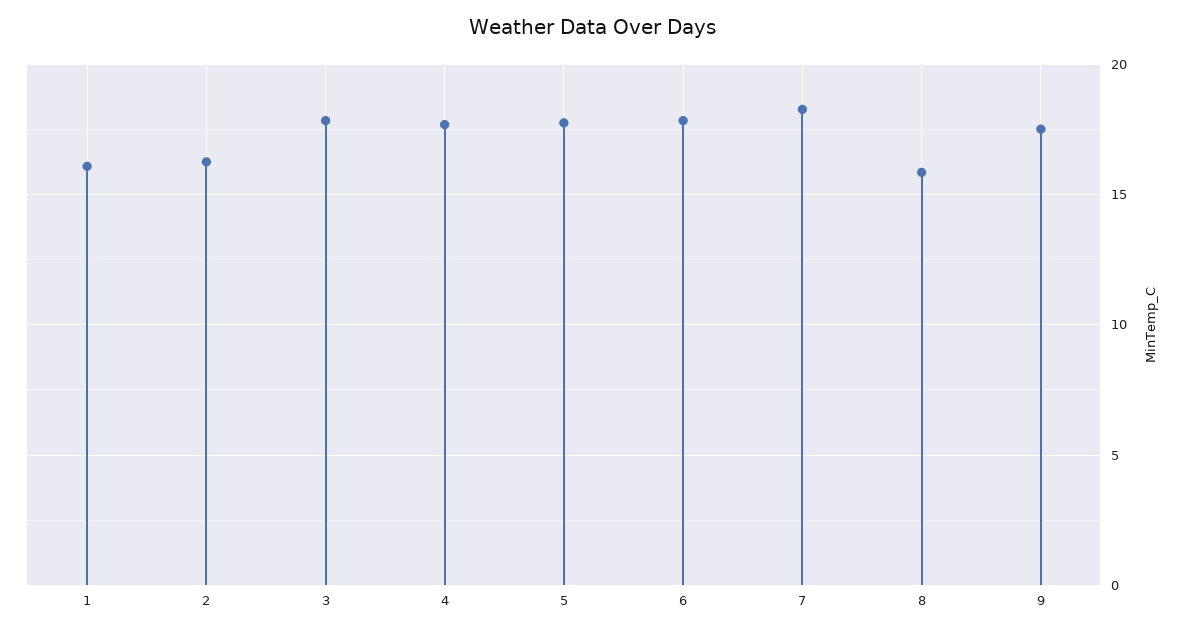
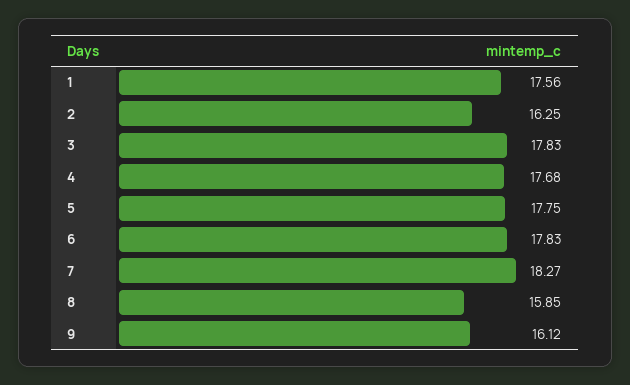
1: 16 -> 17.56
9: 17.5 -> 16.12

